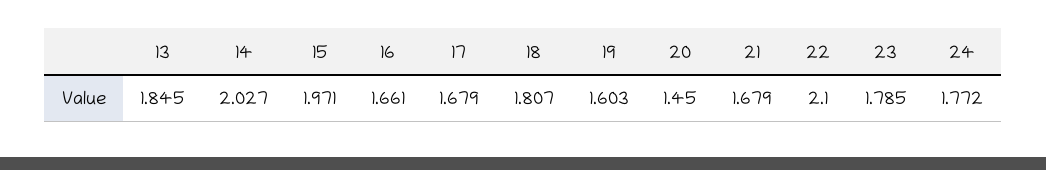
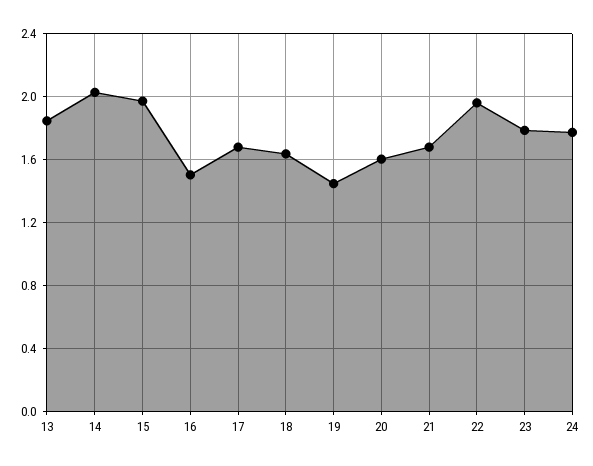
16: 1.661 -> 1.5
18: 1.807 -> 1.65
19: 1.603 -> 1.45
20: 1.45 -> 1.6
22: 2.1 -> 1.95

